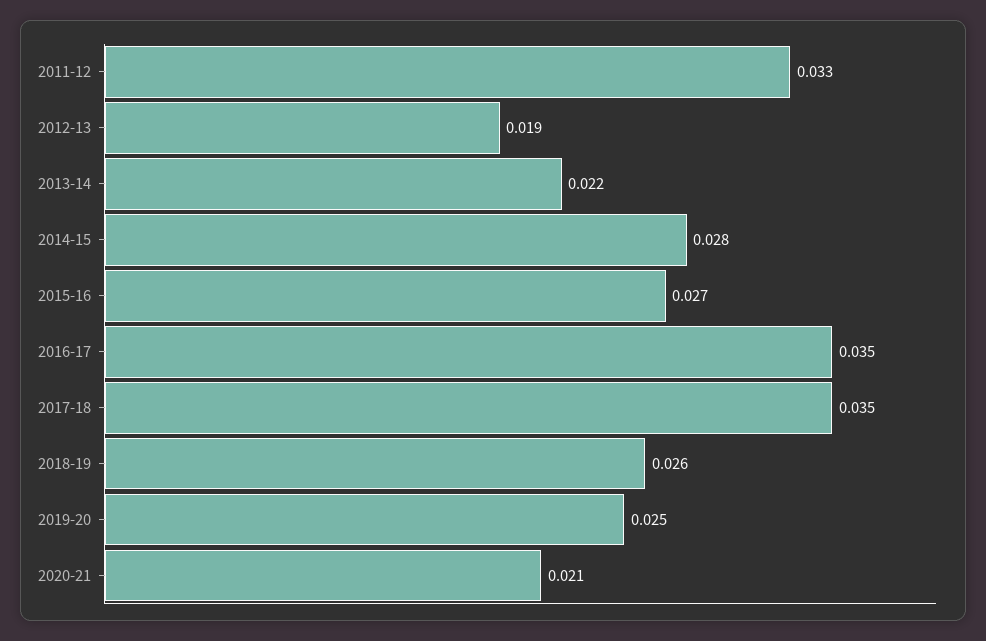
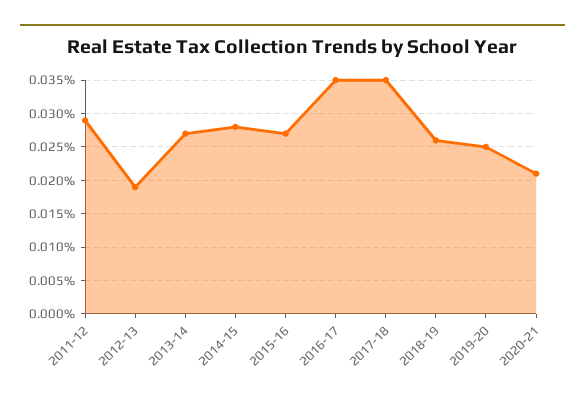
2011-12: 0.033 -> 0.029
2013-14: 0.022 -> 0.027

